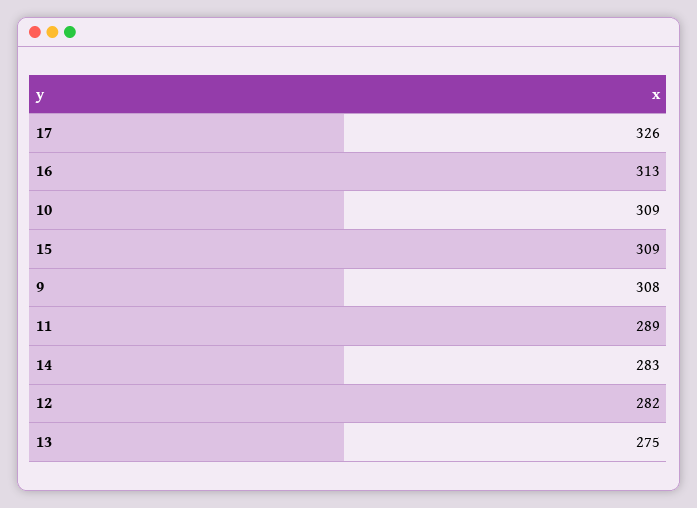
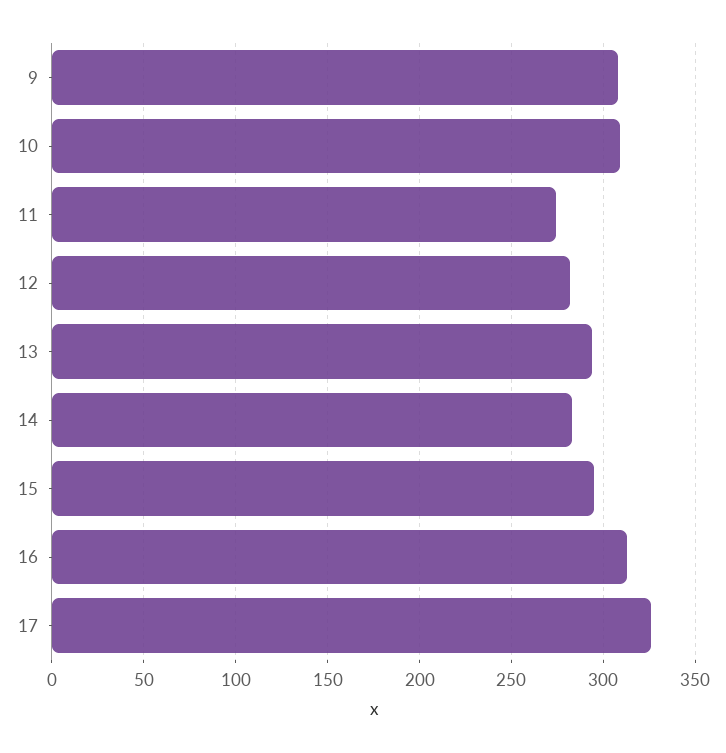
15: 309 -> 295
11: 289 -> 275
13: 275 -> 295

